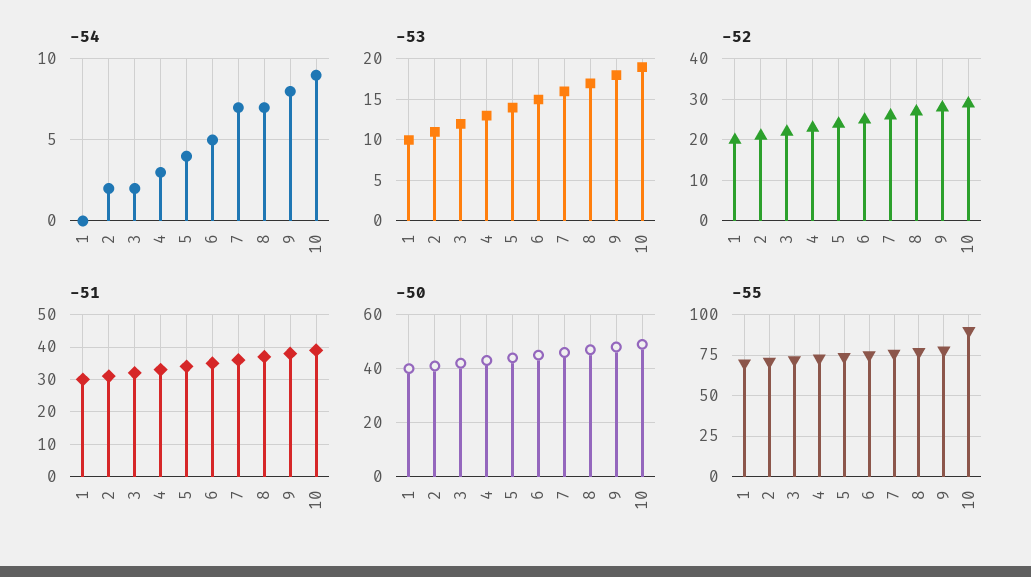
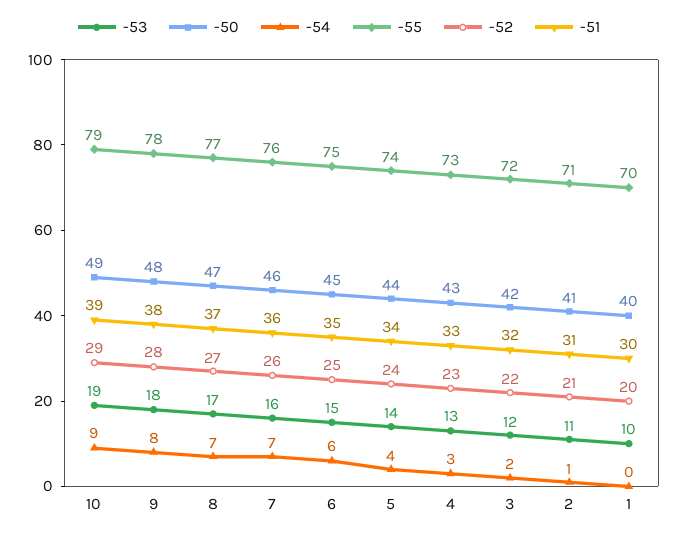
-54, 2: 2 -> 1
-54, 6: 5 -> 6
-55, 10: 90 -> 79

